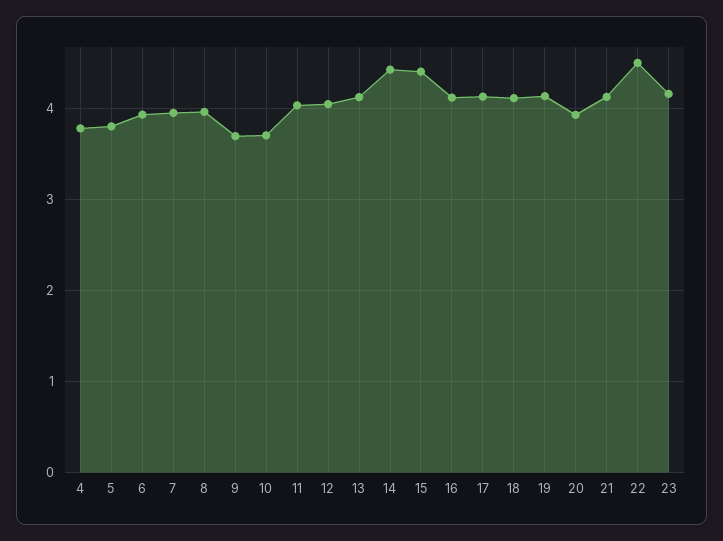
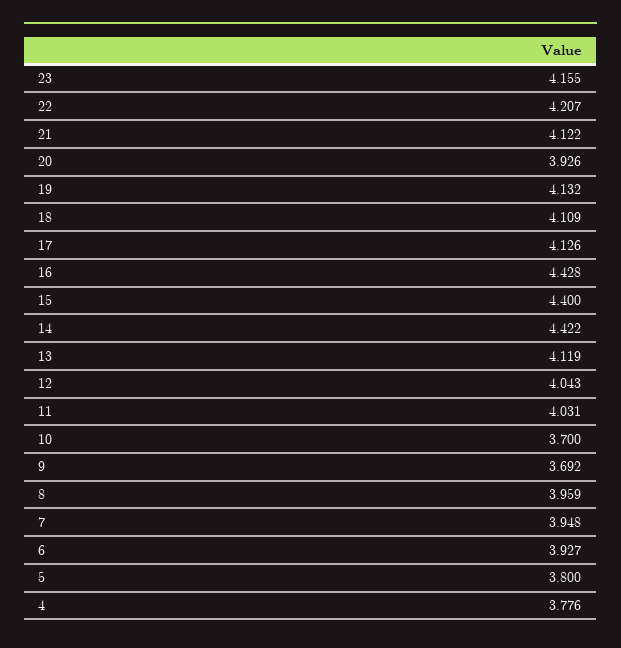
16: 4.1 -> 4.428
22: 4.5 -> 4.207

